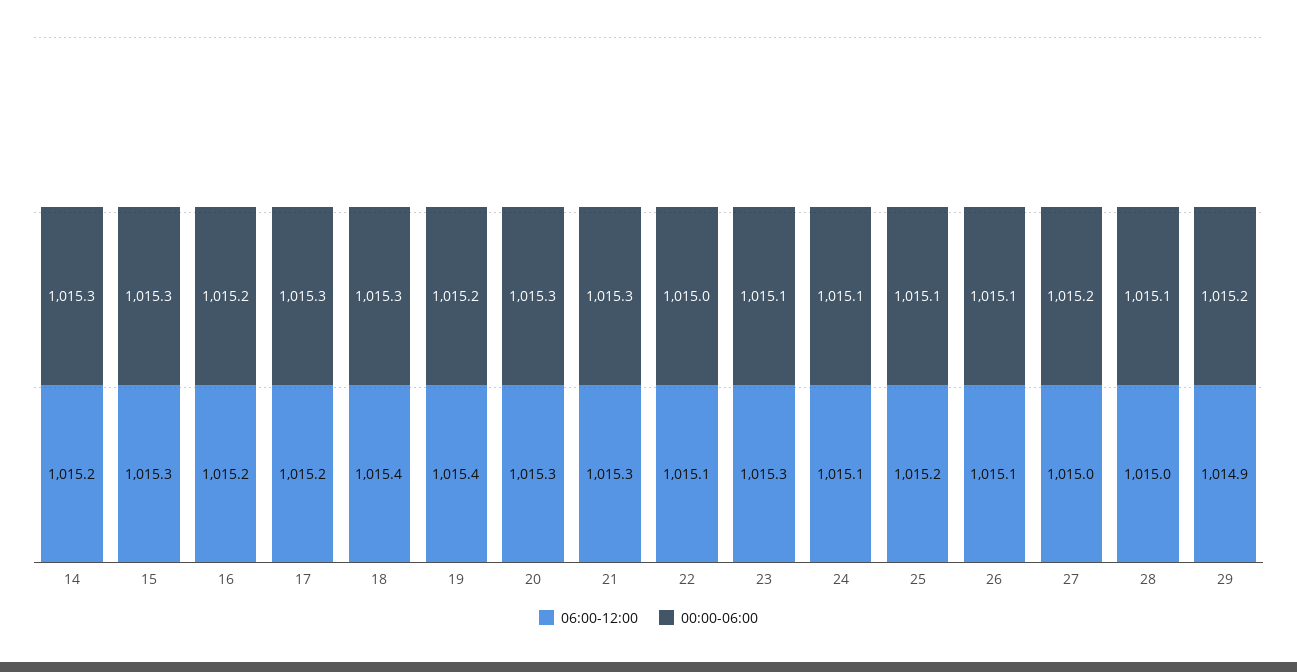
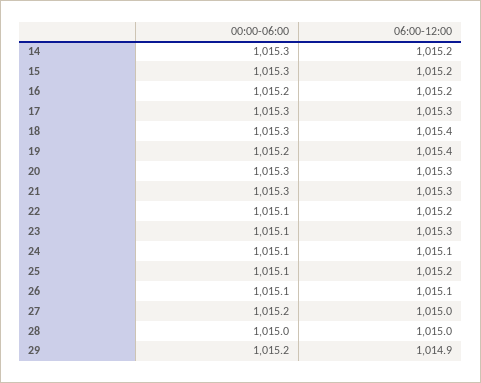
06:00-12:00, 15: 1015.3 -> 1015.2
06:00-12:00, 17: 1015.2 -> 1015.3
06:00-12:00, 22: 1015.1 -> 1015.2
00:00-06:00, 22: 1015 -> 1015.1
00:00-06:00, 28: 1015.1 -> 1015

